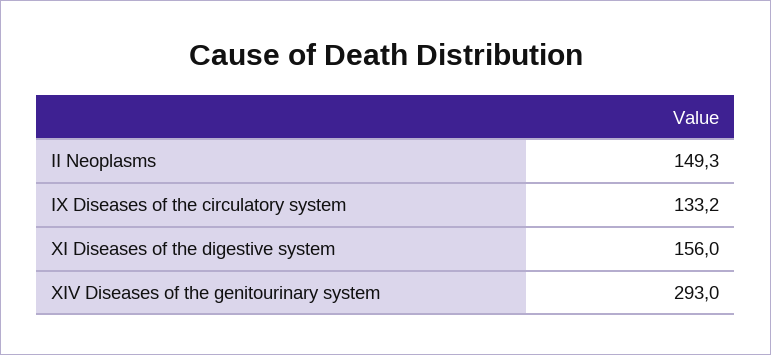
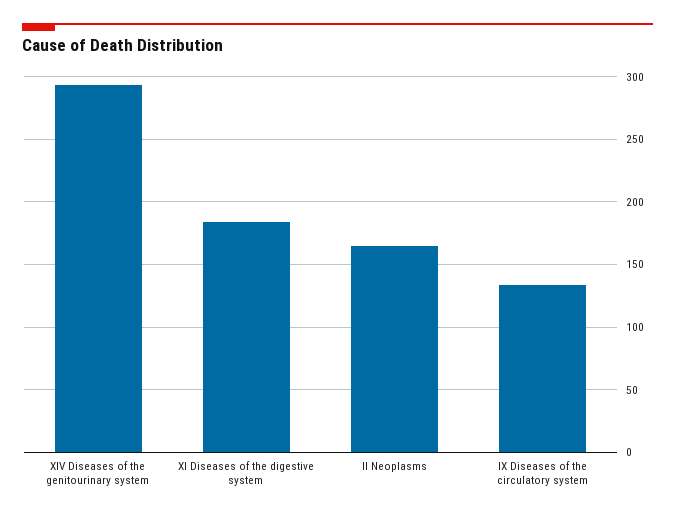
II Neoplasms: 149.3 -> 165
XI Diseases of the digestive system: 156 -> 185

